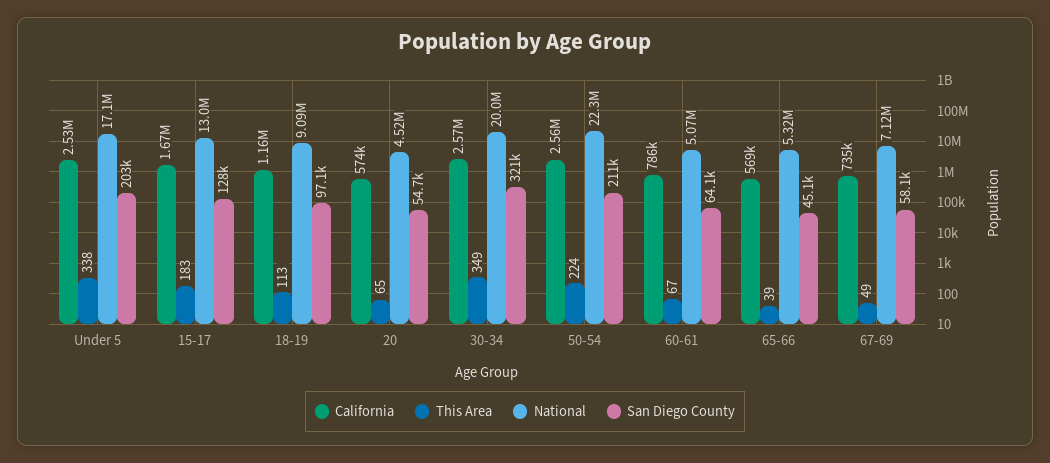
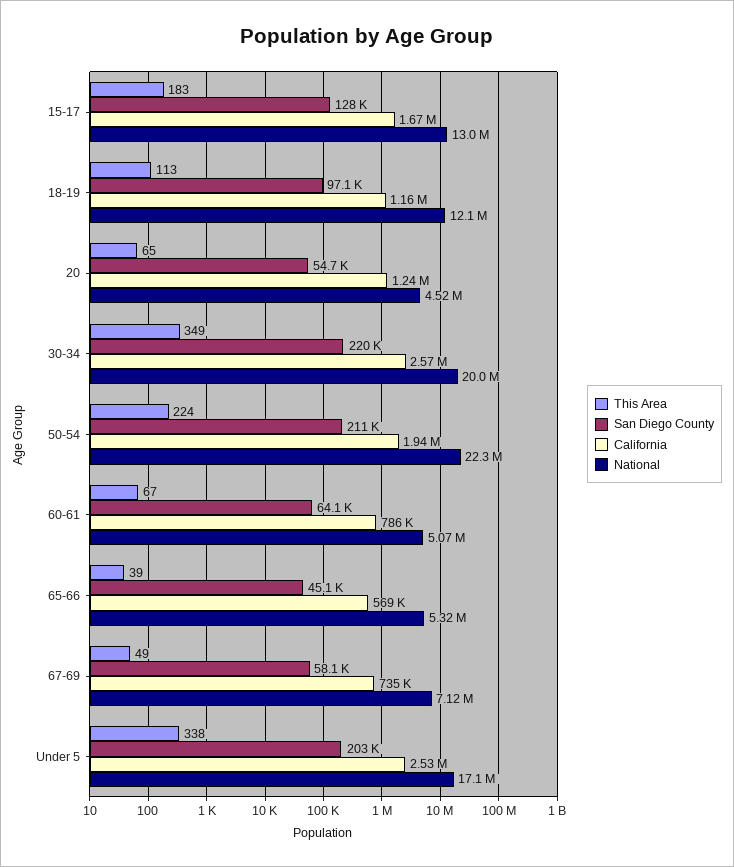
National, 18-19: 9090000 -> 12100000
California, 20: 574000 -> 1240000
San Diego County, 30-34: 321000 -> 220000
California, 50-54: 2560000 -> 1940000

